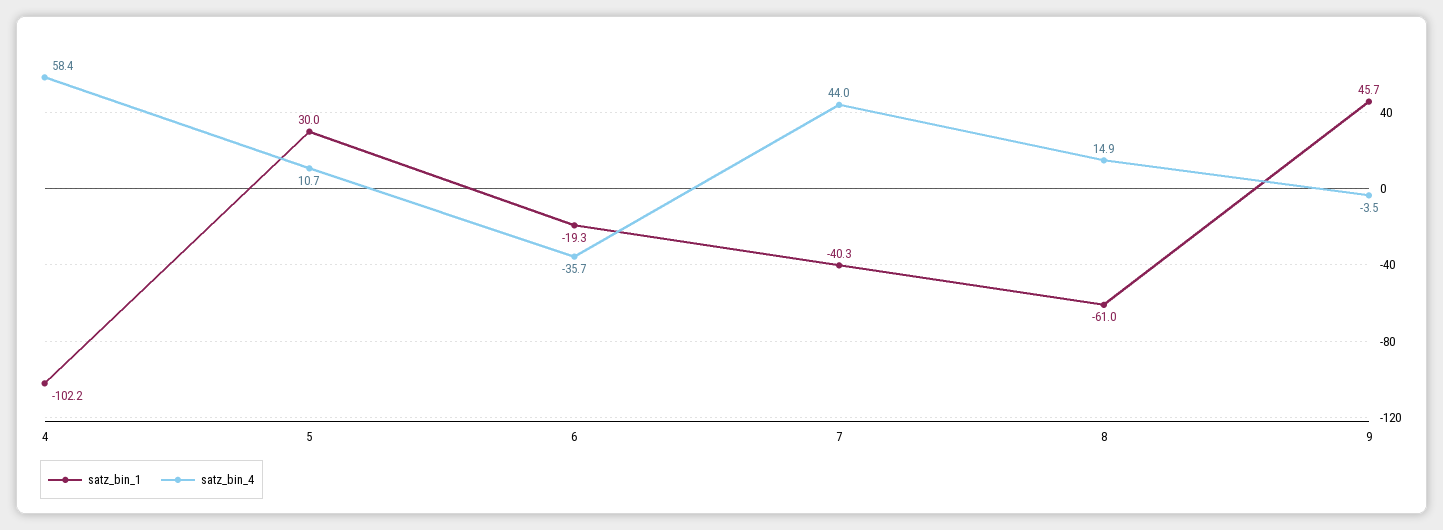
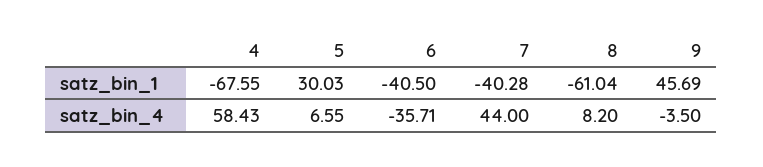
satz_bin_1, 4: -102.2 -> -67.55
satz_bin_4, 5: 10.7 -> 6.55
satz_bin_1, 6: -19.3 -> -40.5
satz_bin_4, 8: 14.9 -> 8.2

